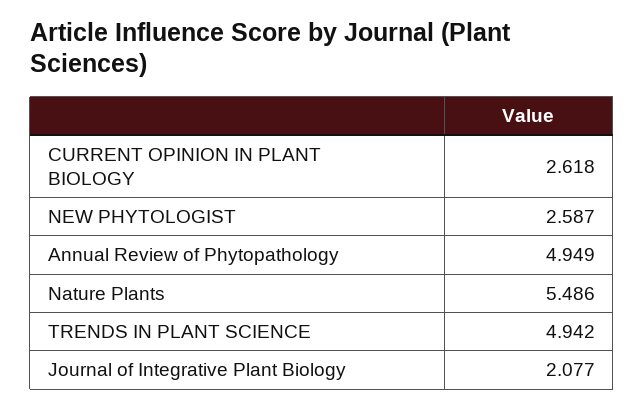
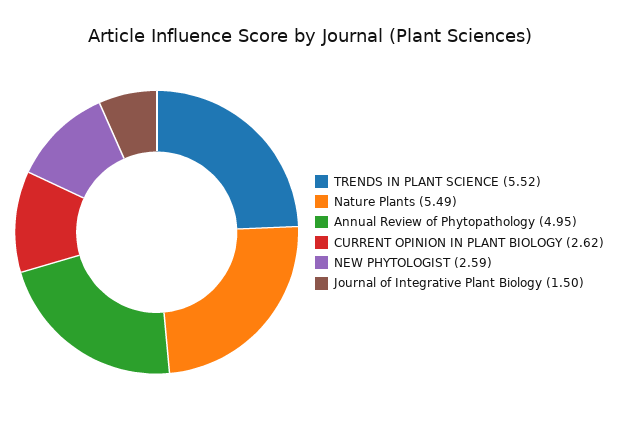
TRENDS IN PLANT SCIENCE: 4.942 -> 5.52
Journal of Integrative Plant Biology: 2.077 -> 1.5

